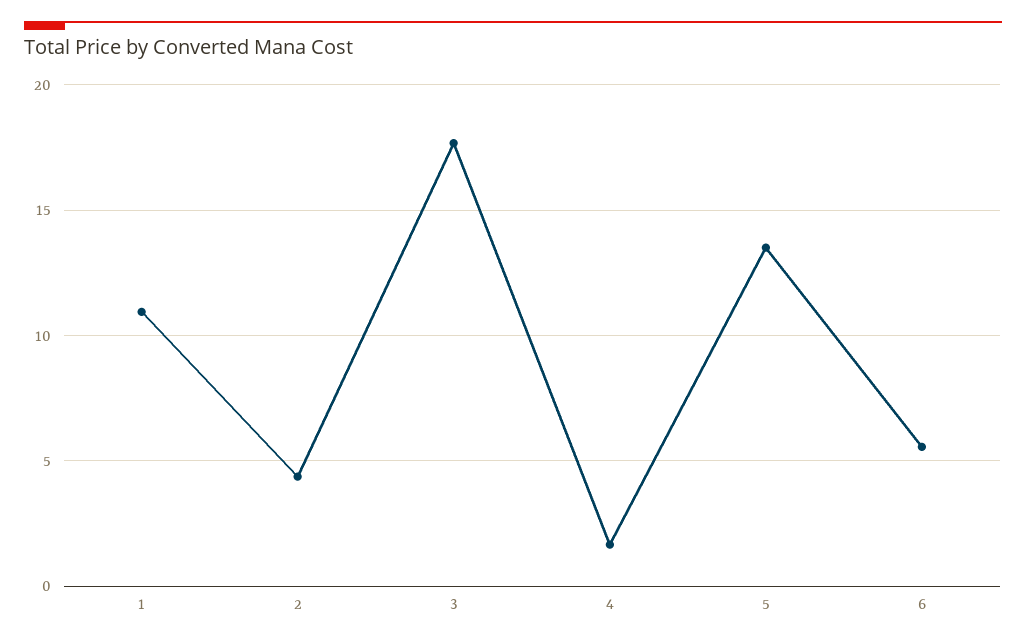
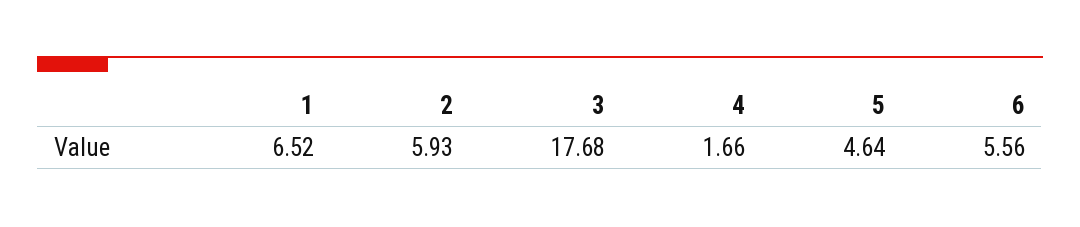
1: 11 -> 6.52
2: 4.5 -> 5.93
5: 13.5 -> 4.64

